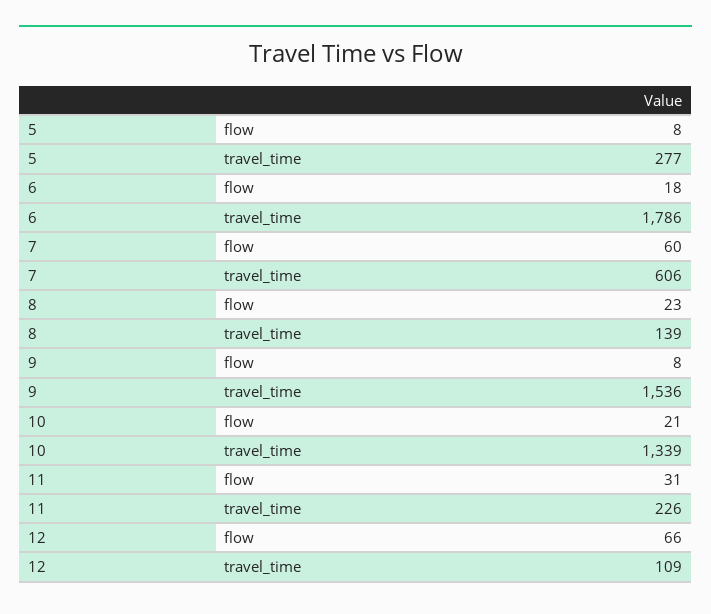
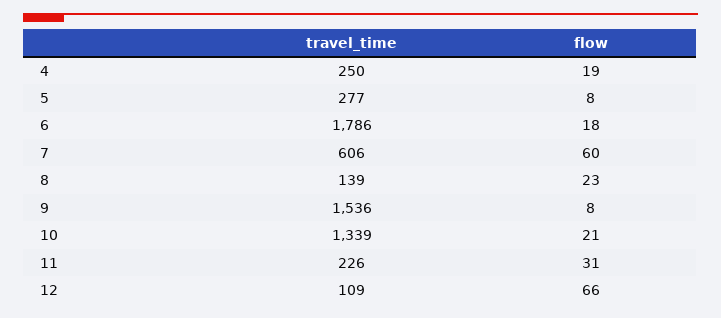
4, travel_time: none -> 250
4, flow: none -> 19

